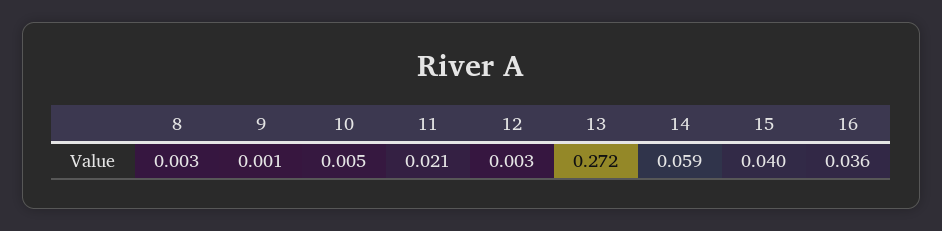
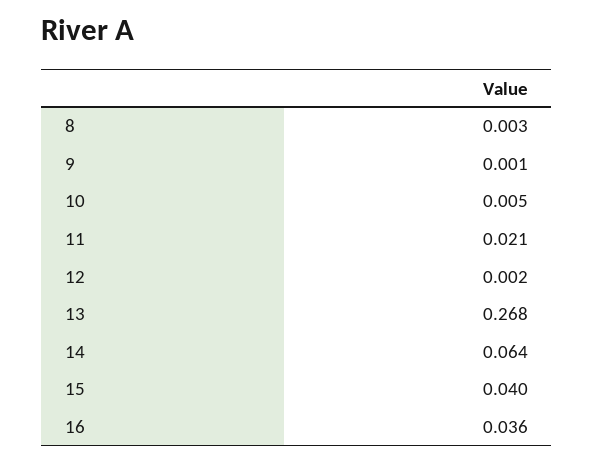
12: 0.003 -> 0.002
13: 0.272 -> 0.268
14: 0.059 -> 0.064

